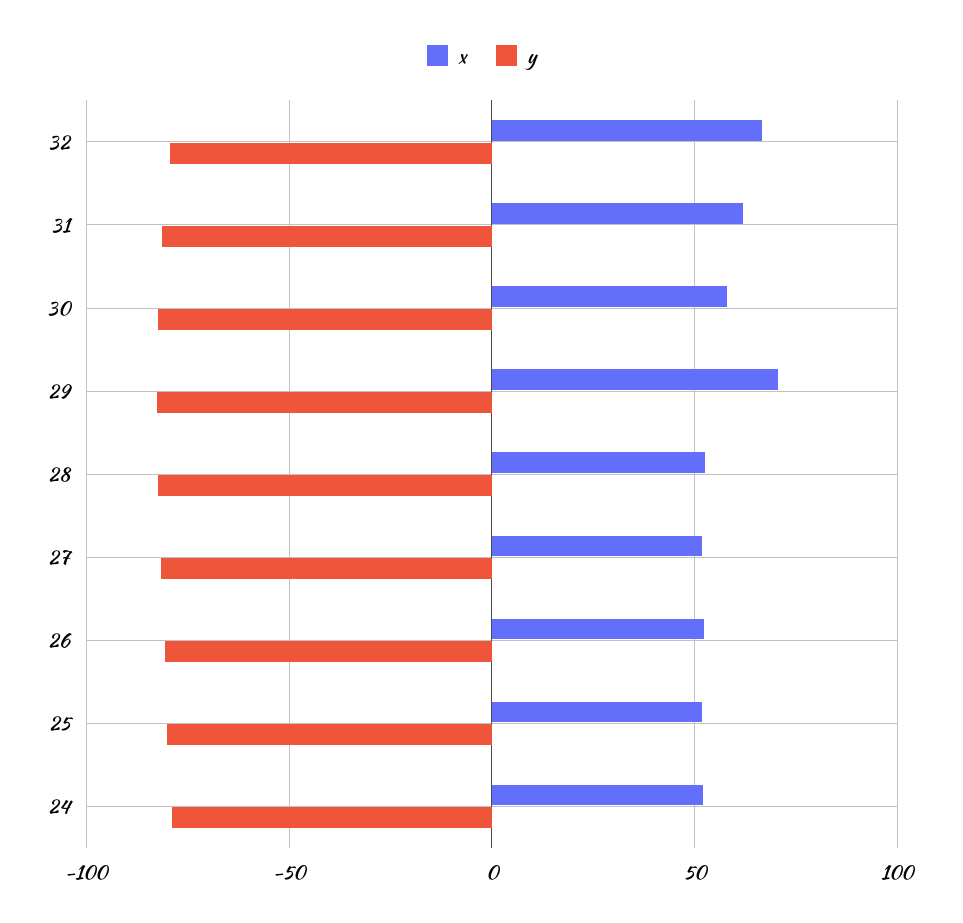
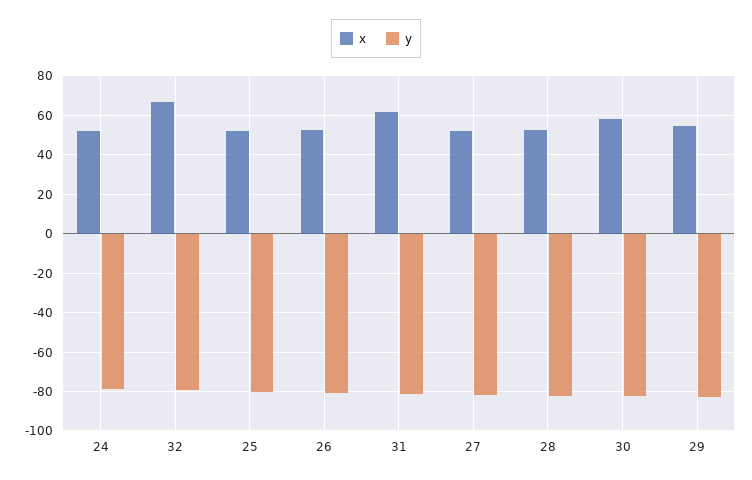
x, 29: 70 -> 55

